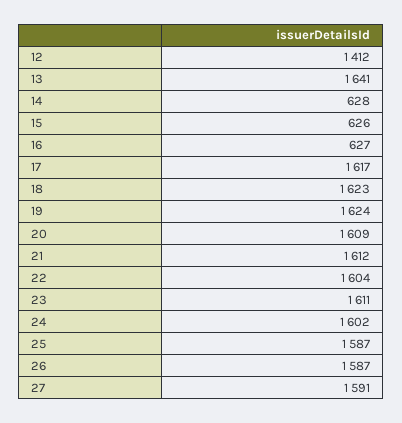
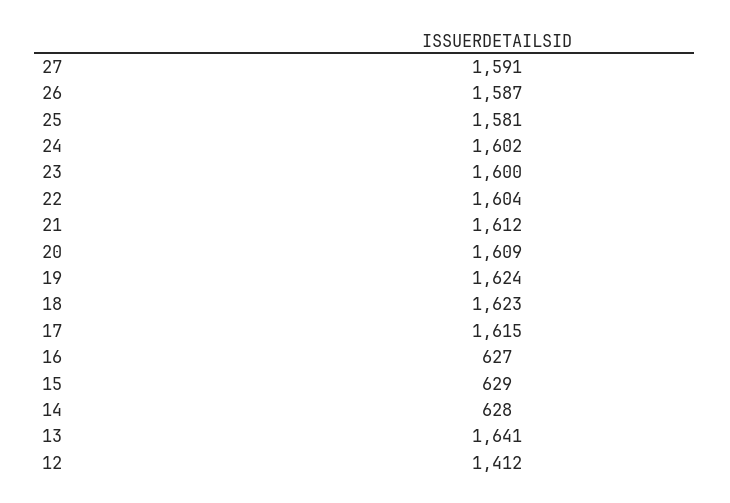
15: 626 -> 629
17: 1617 -> 1615
23: 1611 -> 1600
25: 1587 -> 1581

